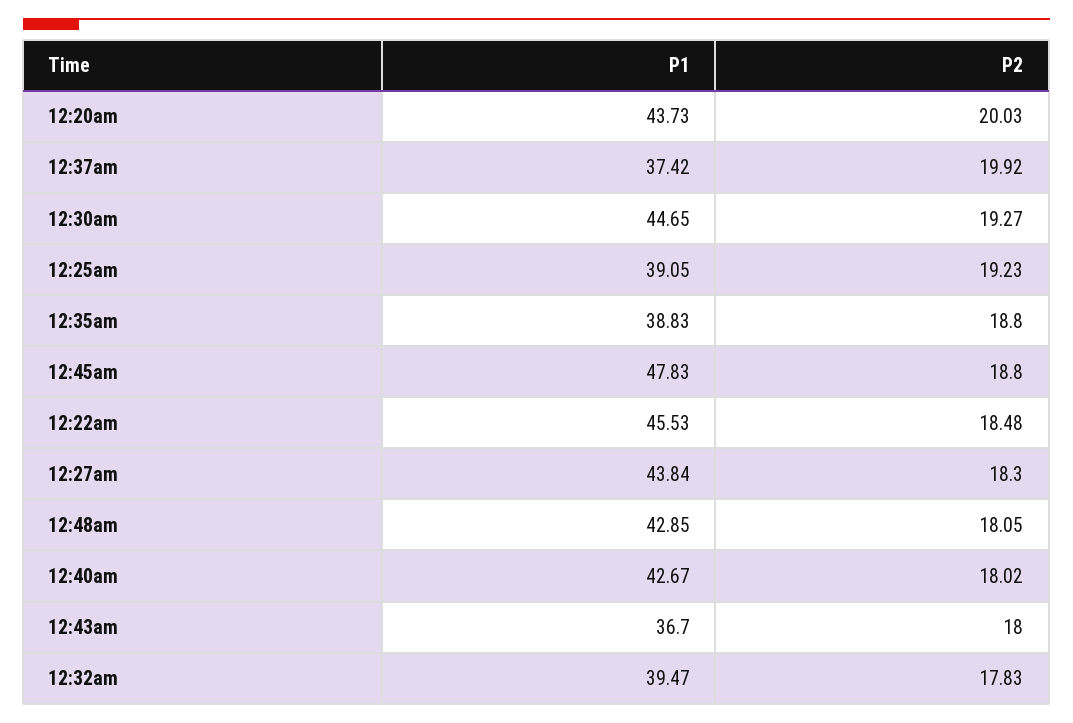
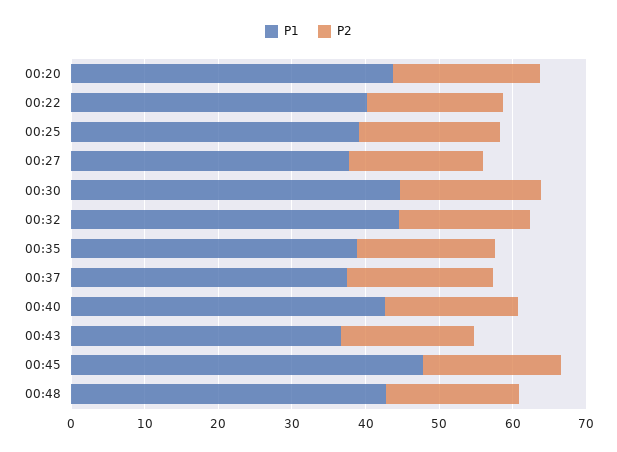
P1, 12:22am: 45.53 -> 40
P1, 12:27am: 43.84 -> 38
P1, 12:32am: 39.47 -> 44

